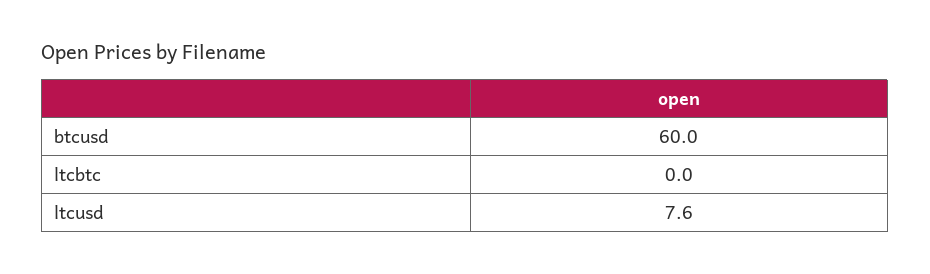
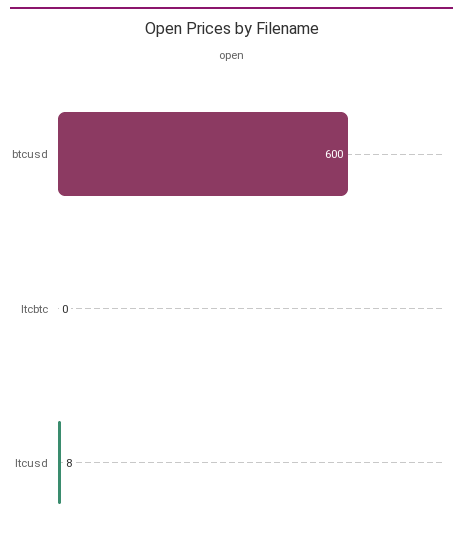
btcusd: 60 -> 600

